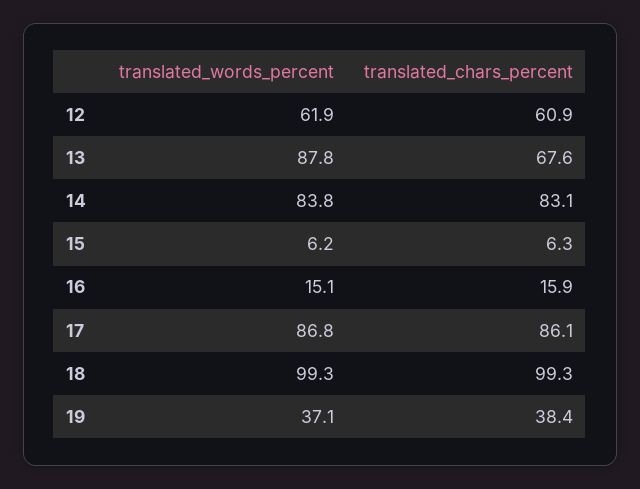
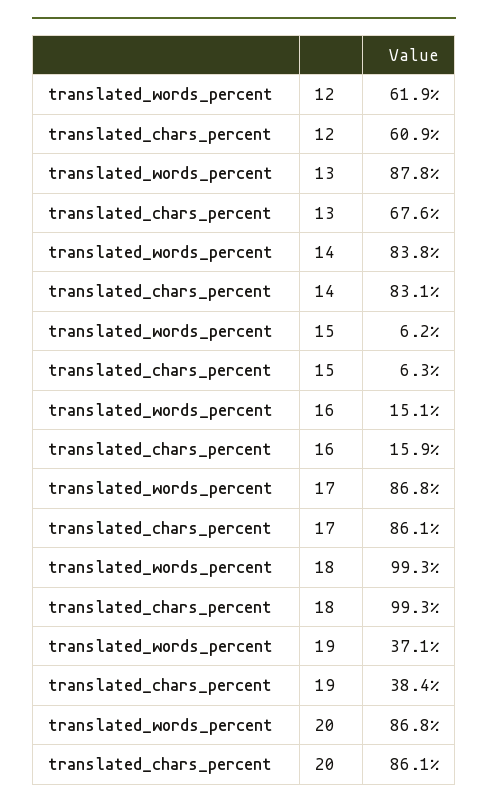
translated_words_percent, 20: none -> 86.8
translated_chars_percent, 20: none -> 86.1

